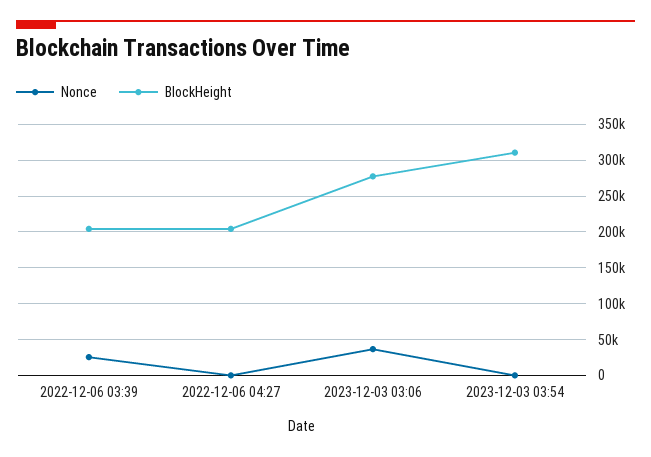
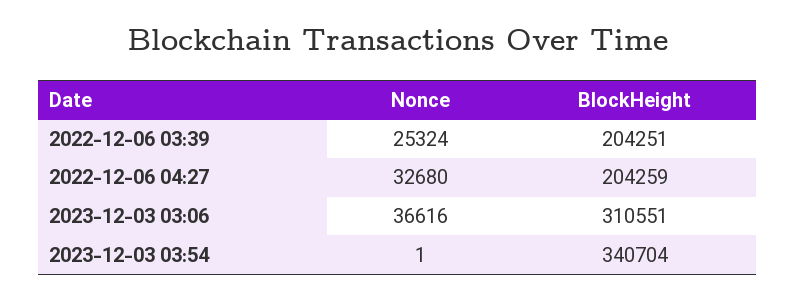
Nonce, 2022-12-06 04:27: 0 -> 32680
BlockHeight, 2023-12-03 03:06: 280000 -> 310551
BlockHeight, 2023-12-03 03:54: 310000 -> 340704

